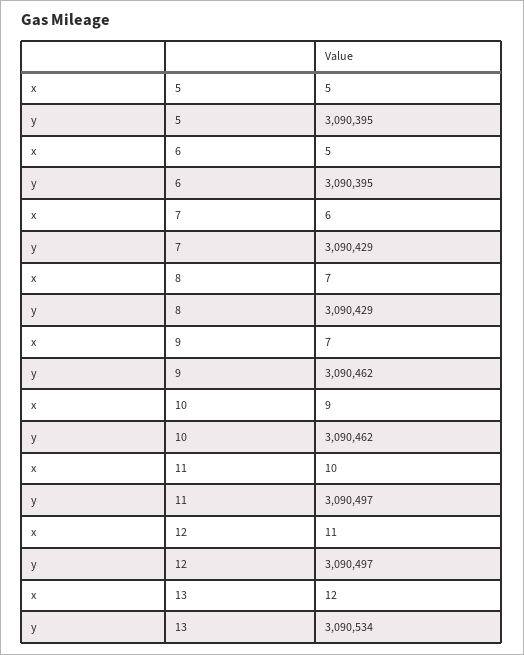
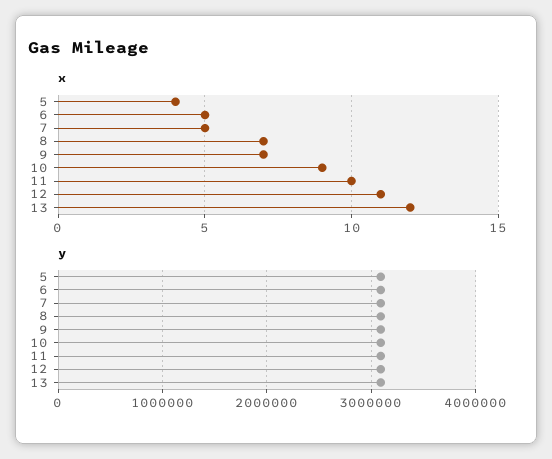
x, 5: 5 -> 4
x, 7: 6 -> 5

